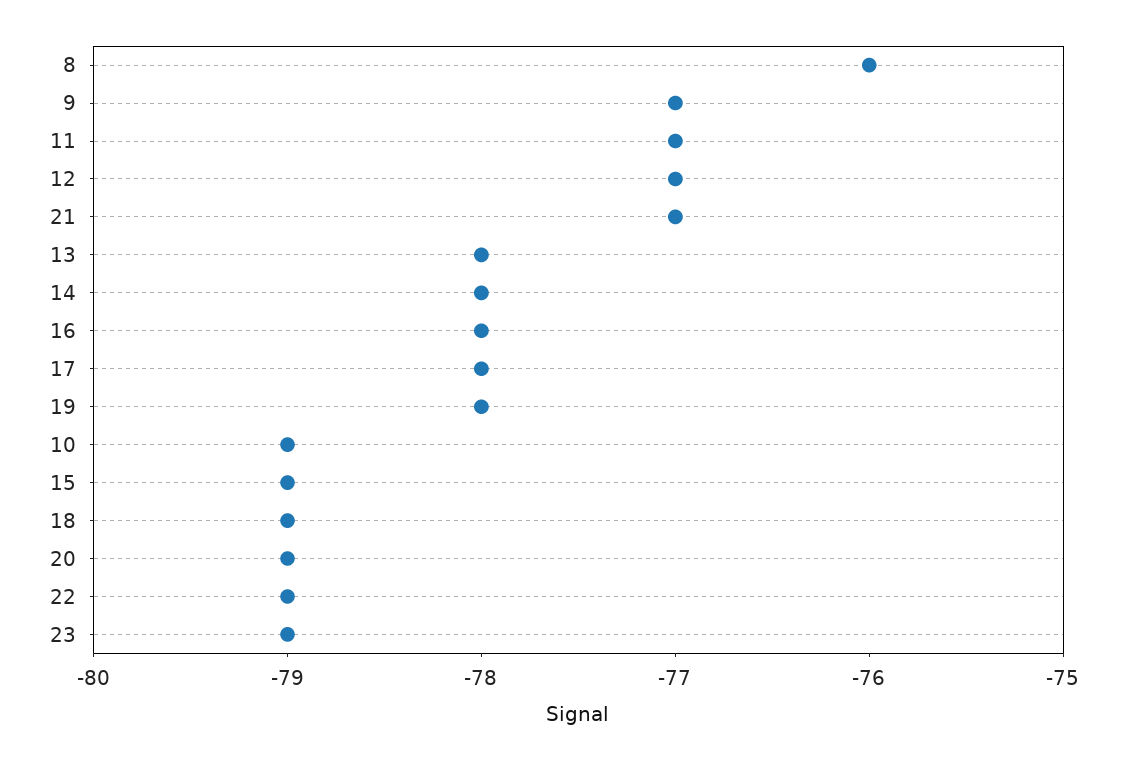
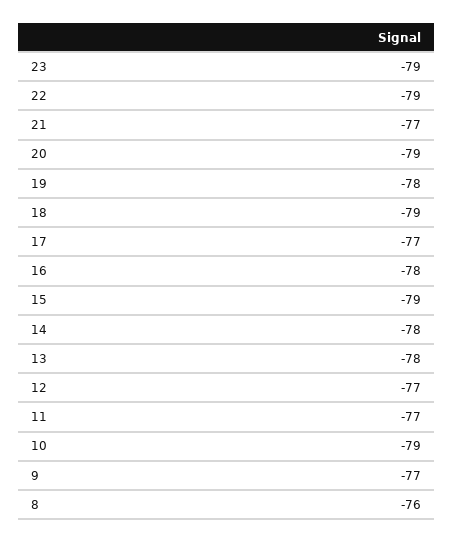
17: -78 -> -77

